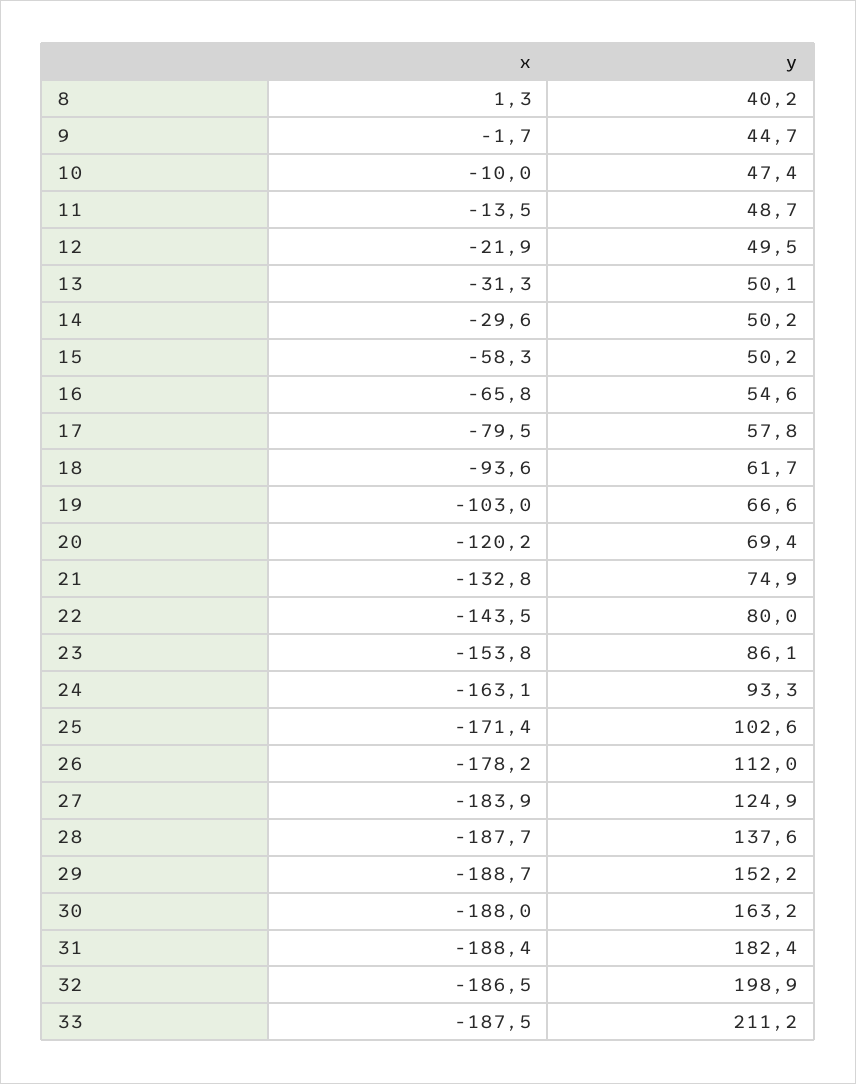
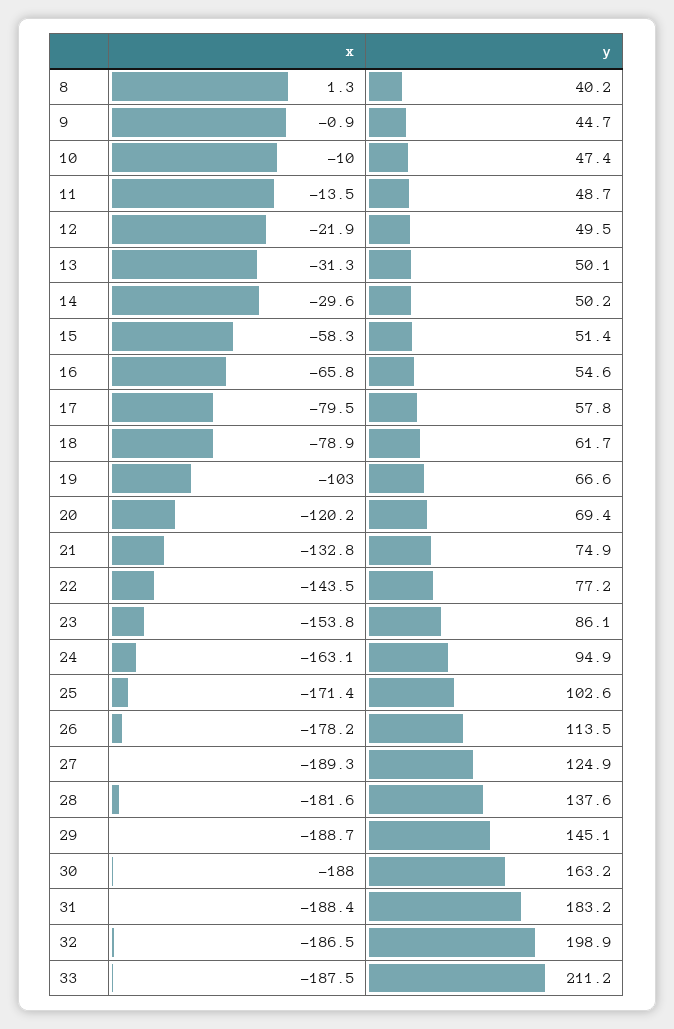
x, 9: -1.7 -> -0.9
y, 15: 50.2 -> 51.4
x, 18: -93.6 -> -78.9
y, 22: 80 -> 77.2
y, 24: 93.3 -> 94.9
y, 26: 112 -> 113.5
x, 27: -183.9 -> -189.3
x, 28: -187.7 -> -181.6
y, 29: 152.2 -> 145.1
y, 31: 182.4 -> 183.2

